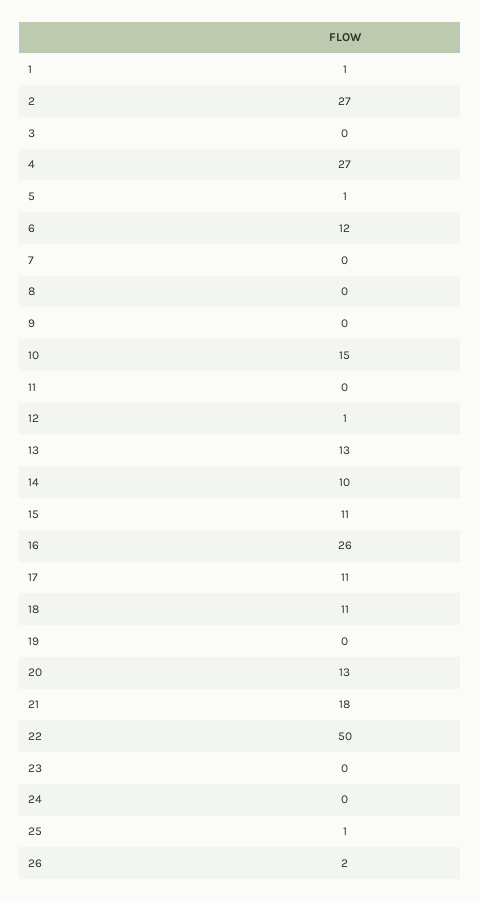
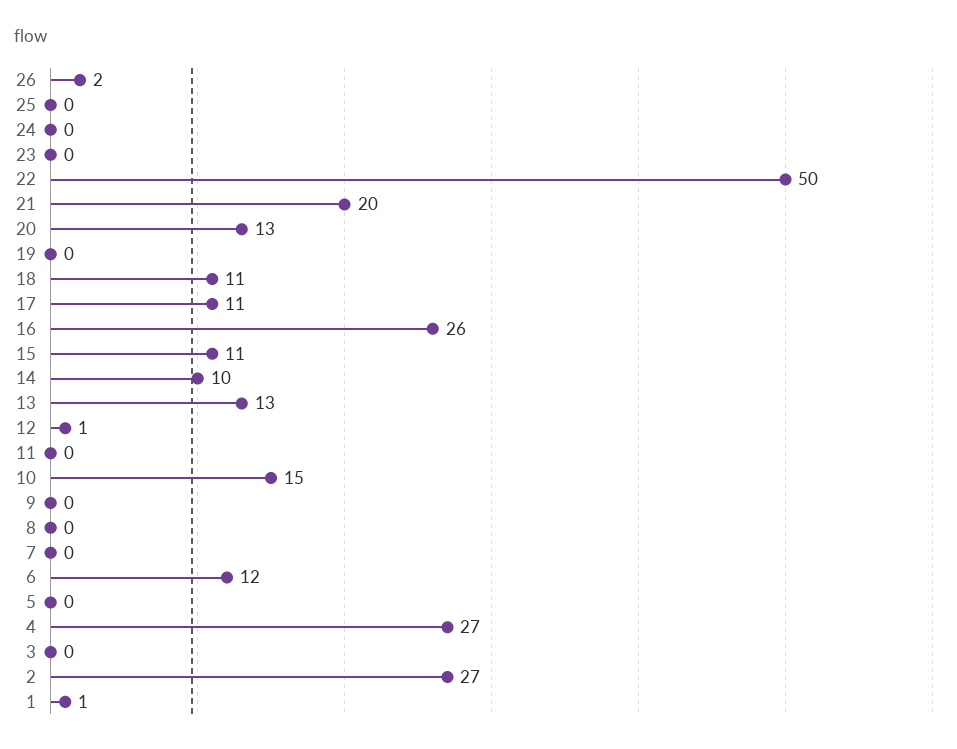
5: 1 -> 0
21: 18 -> 20
25: 1 -> 0

